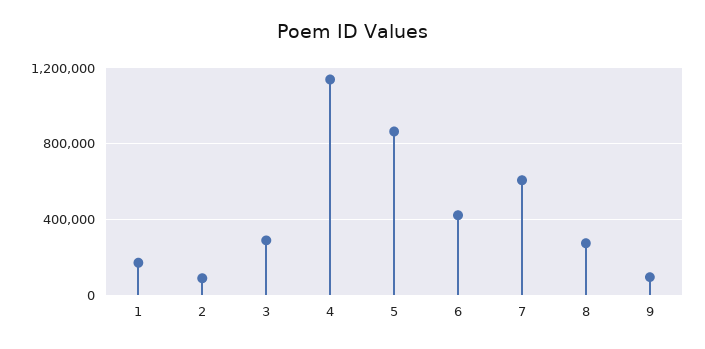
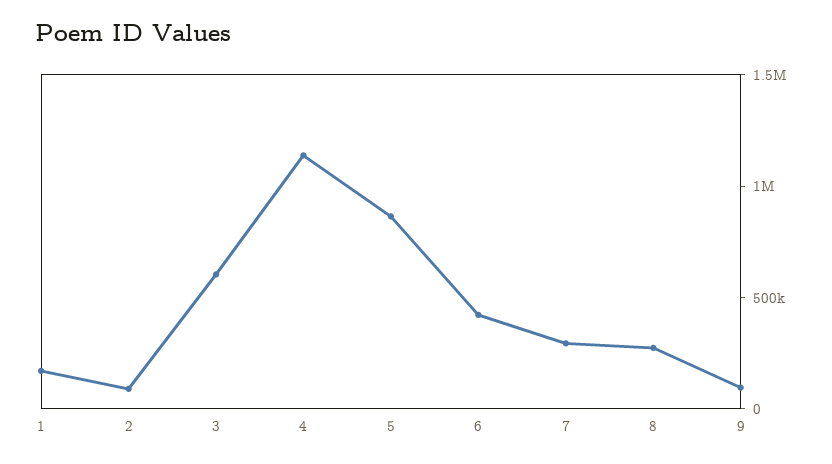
3: 300000 -> 600000
7: 600000 -> 300000

